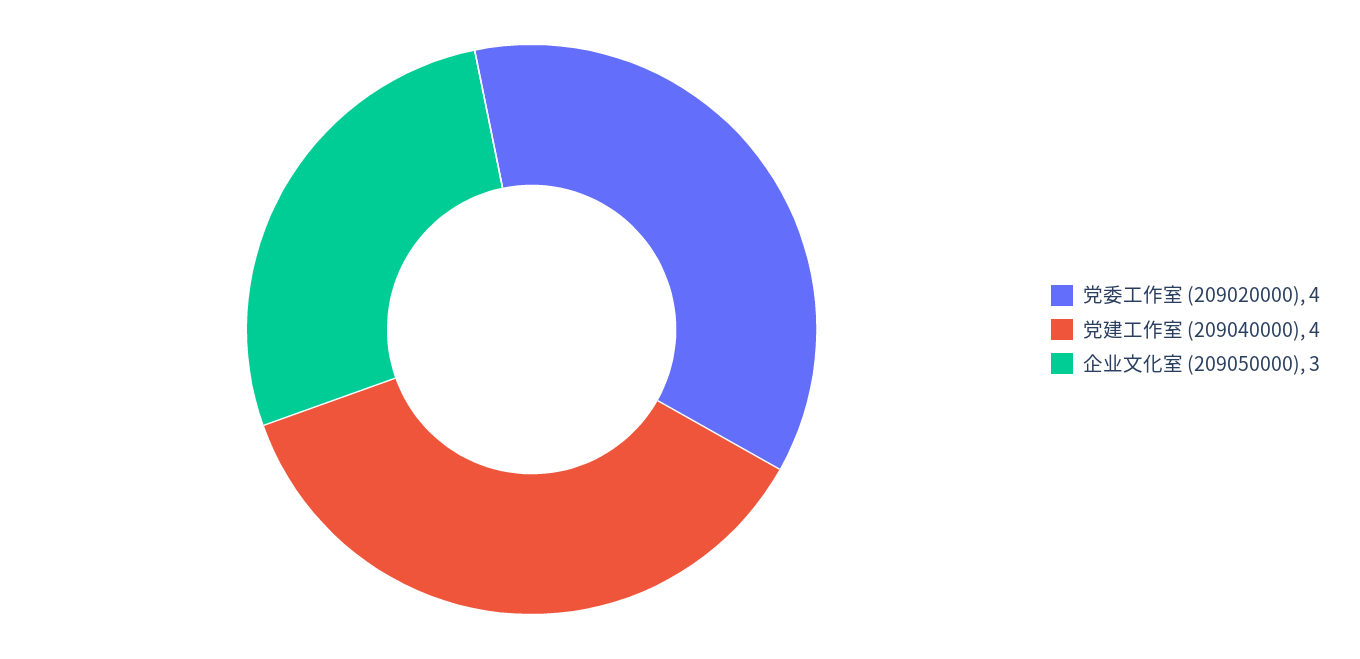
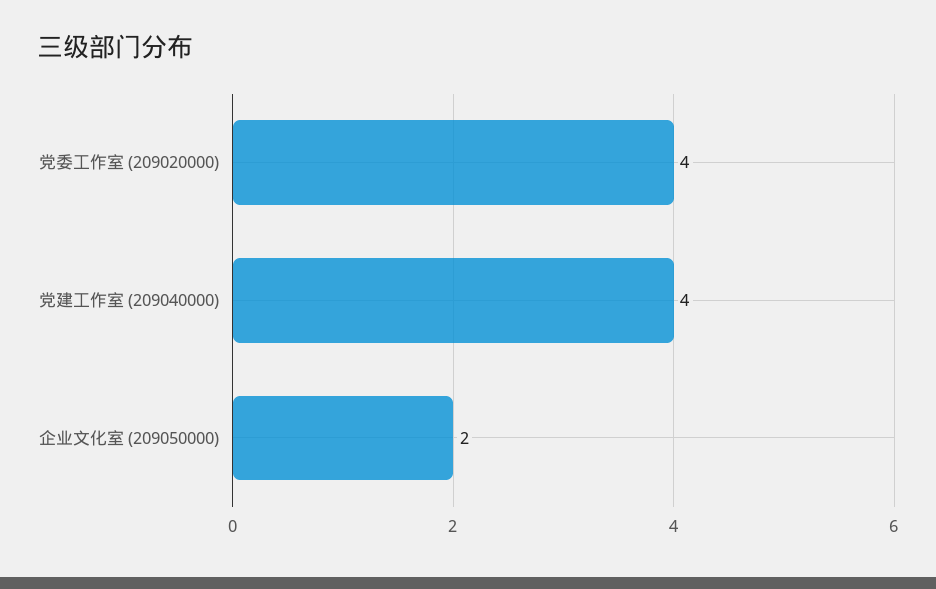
企业文化室 (209050000): 3 -> 2

